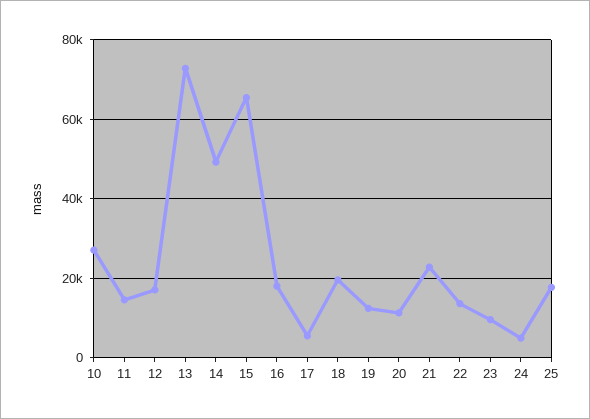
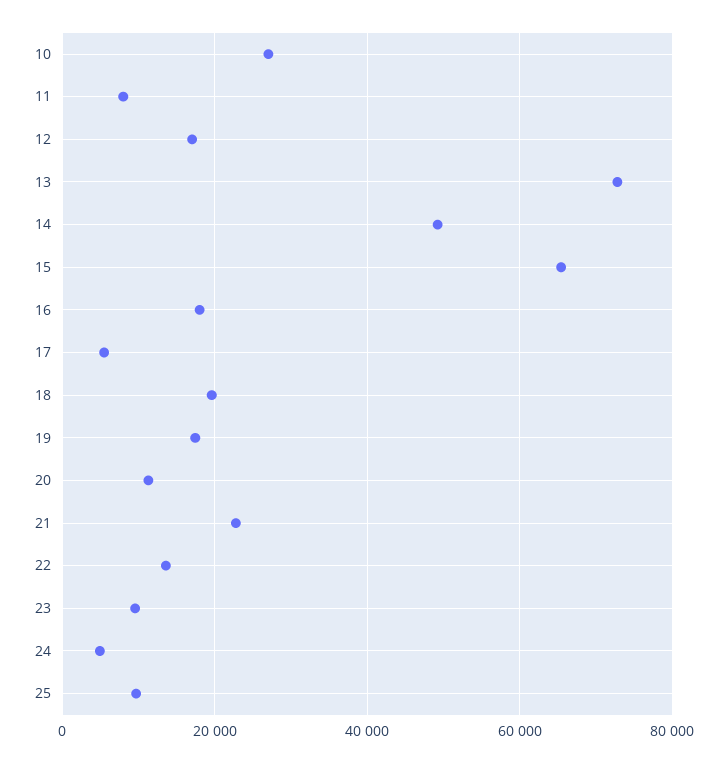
11: 14000 -> 8000
19: 12000 -> 18000
25: 18000 -> 10000

